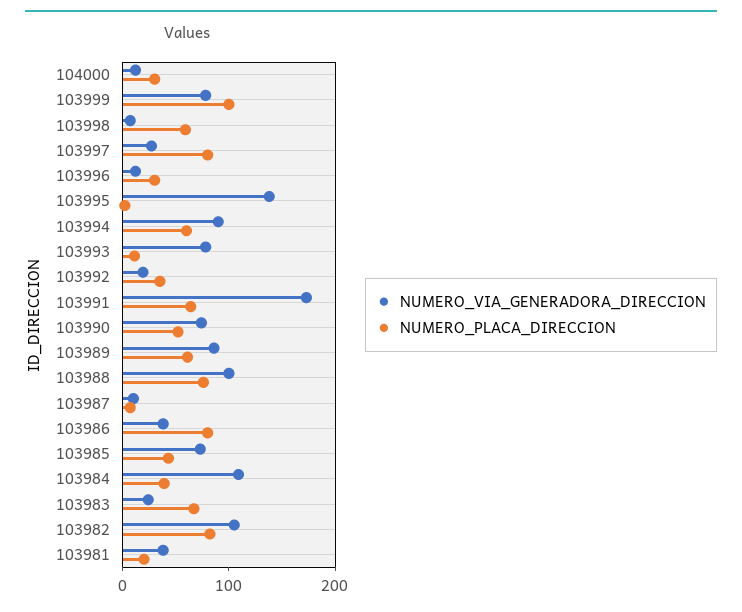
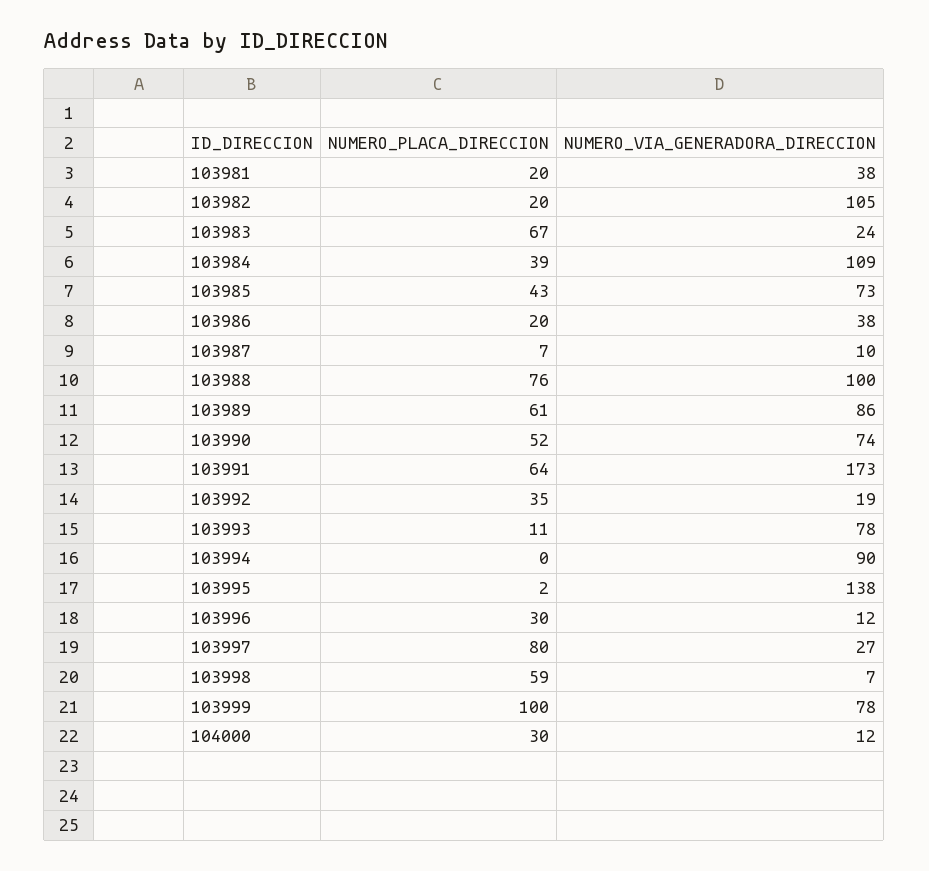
NUMERO_PLACA_DIRECCION, 103994: 60 -> 0
NUMERO_PLACA_DIRECCION, 103986: 80 -> 20
NUMERO_PLACA_DIRECCION, 103982: 80 -> 20

